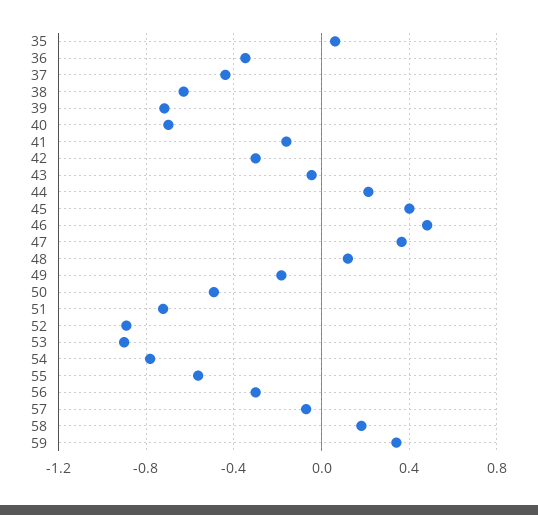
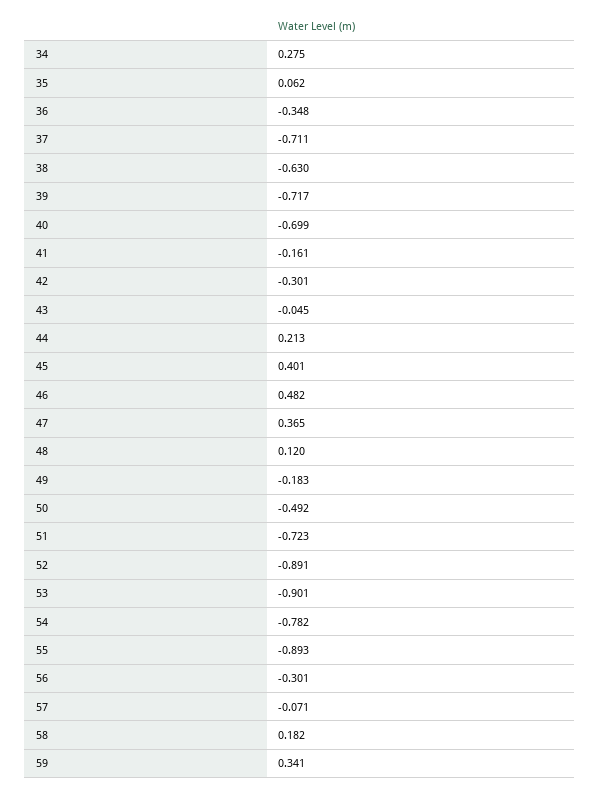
37: -0.45 -> -0.711
55: -0.55 -> -0.893
34: none -> 0.275

